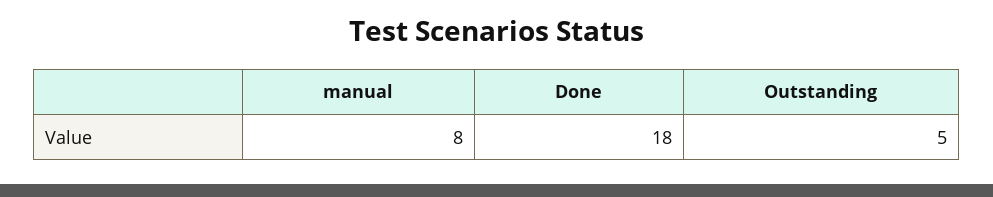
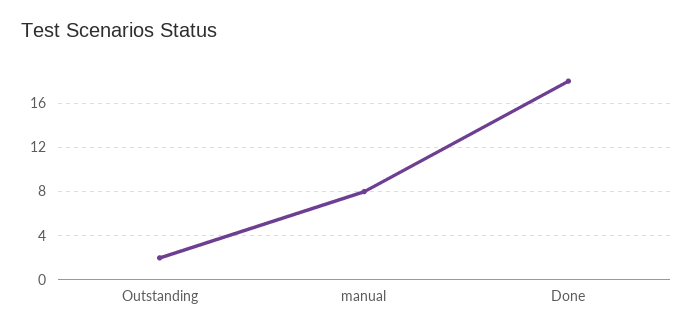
Outstanding: 5 -> 2

